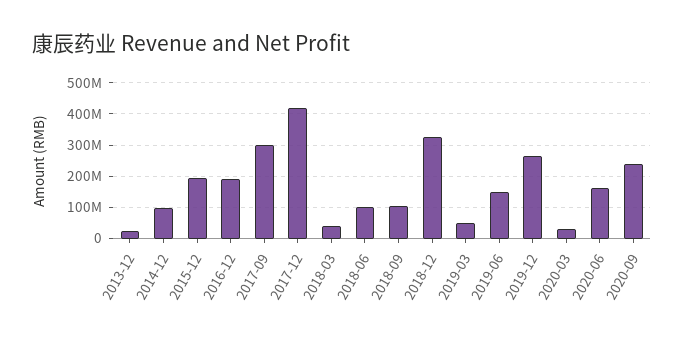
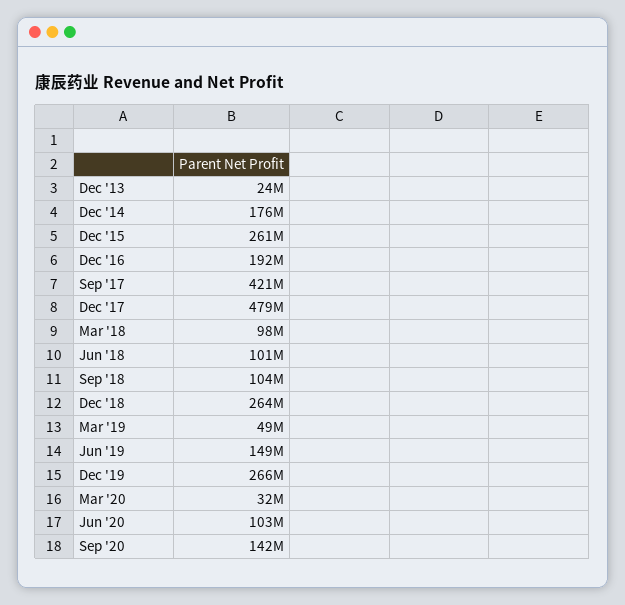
2014-12: 100000000 -> 176000000
2015-12: 200000000 -> 261000000
2017-09: 300000000 -> 421000000
2017-12: 420000000 -> 479000000
2018-03: 40000000 -> 98000000
2018-12: 320000000 -> 264000000
2020-06: 160000000 -> 103000000
2020-09: 240000000 -> 142000000

